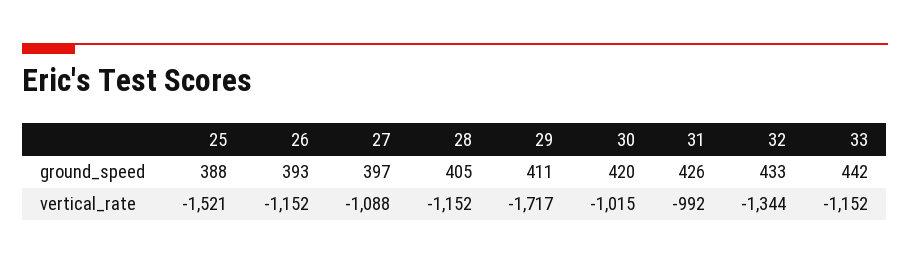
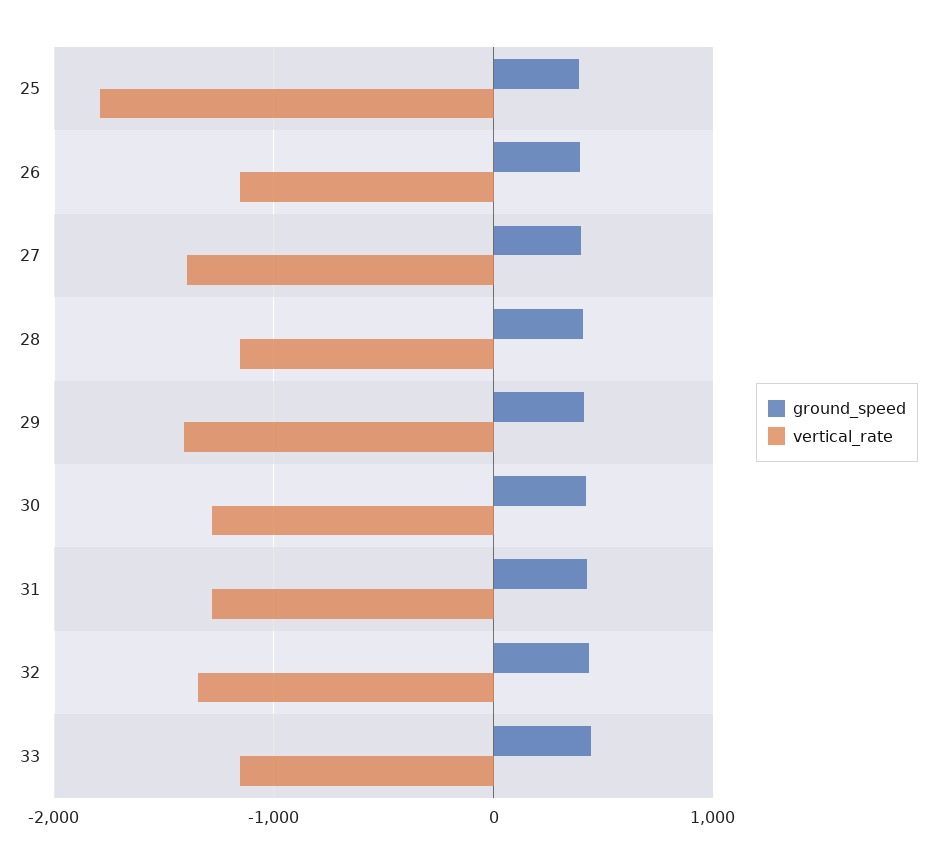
vertical_rate, 25: -1521 -> -1800
vertical_rate, 27: -1088 -> -1400
vertical_rate, 29: -1717 -> -1400
vertical_rate, 30: -1015 -> -1300
vertical_rate, 31: -992 -> -1300

